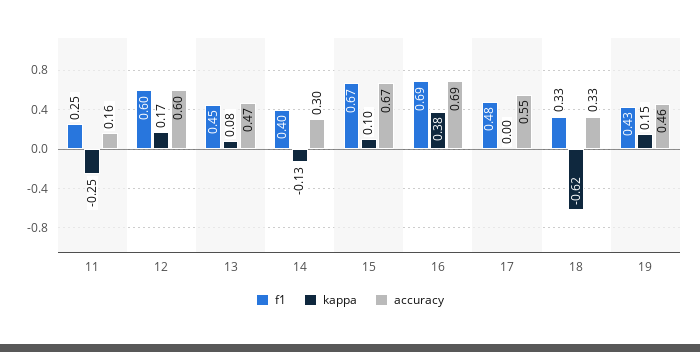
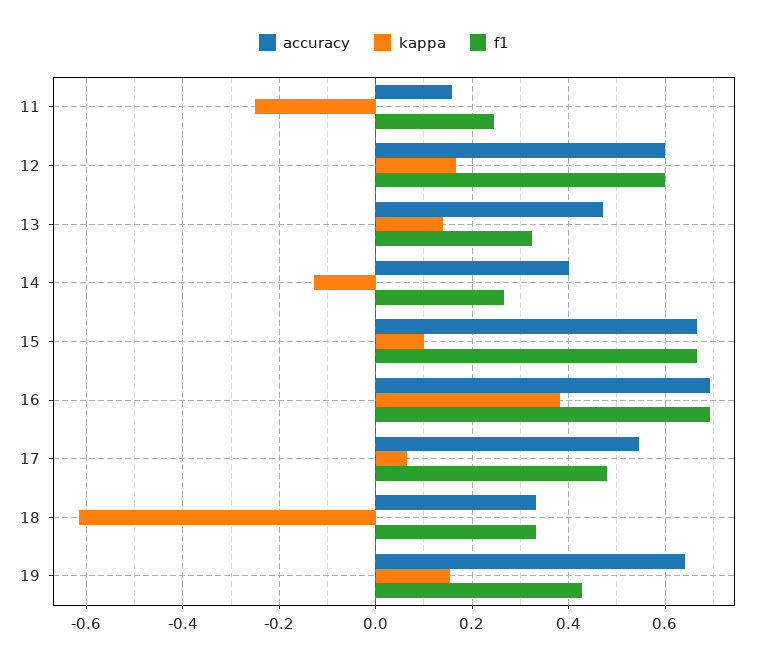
f1, 13: 0.45 -> 0.32
kappa, 13: 0.08 -> 0.14
f1, 14: 0.4 -> 0.26
accuracy, 14: 0.3 -> 0.4
kappa, 17: 0 -> 0.06
accuracy, 19: 0.46 -> 0.64

